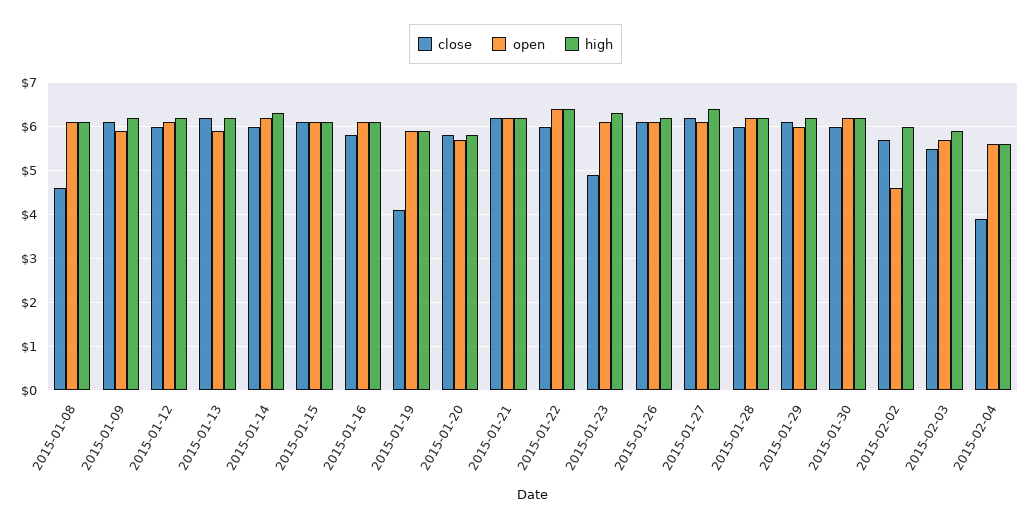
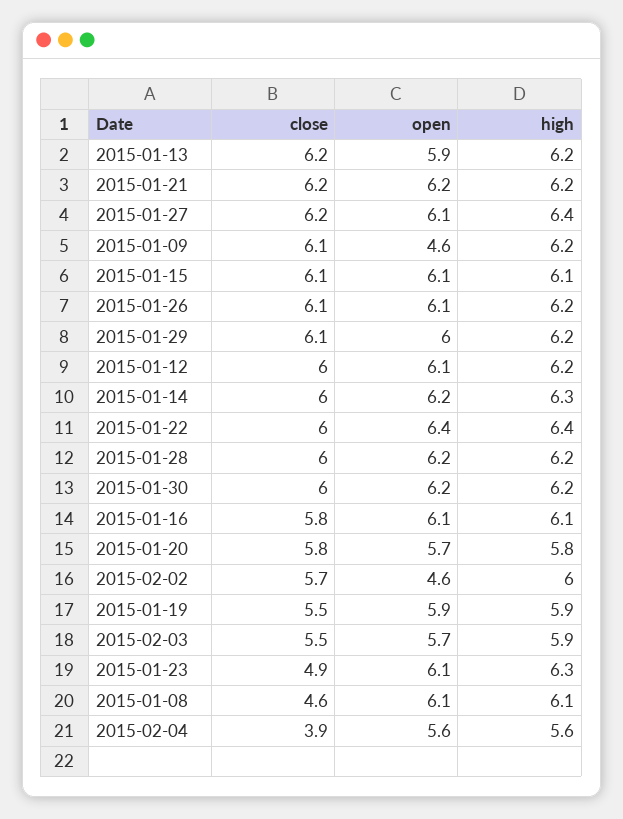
open, 2015-01-09: 6 -> 4.6
close, 2015-01-19: 4 -> 5.5

